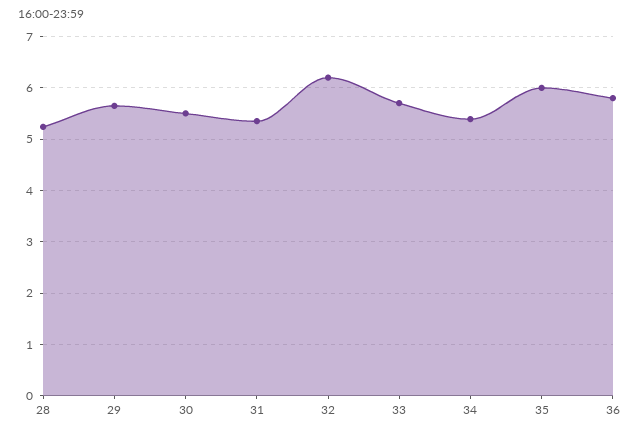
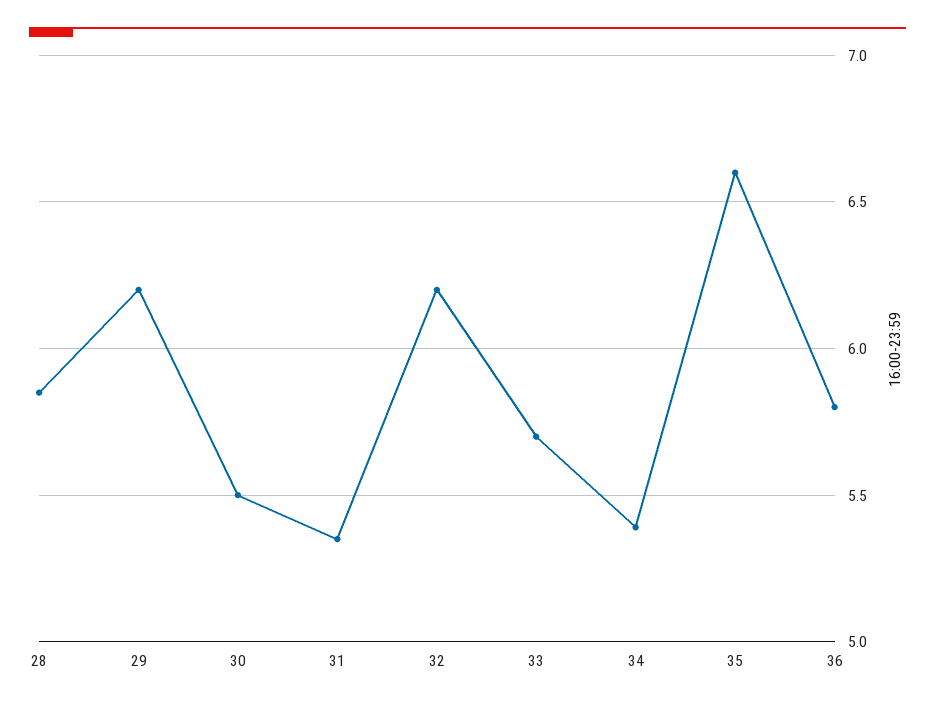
28: 5.2 -> 5.85
29: 5.6 -> 6.2
35: 6 -> 6.6

